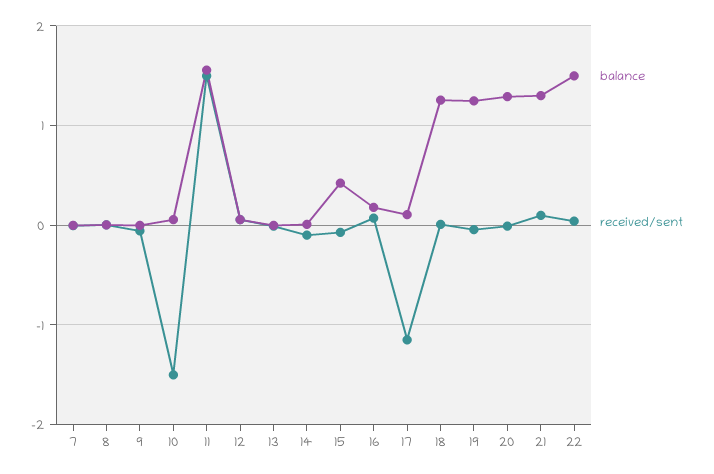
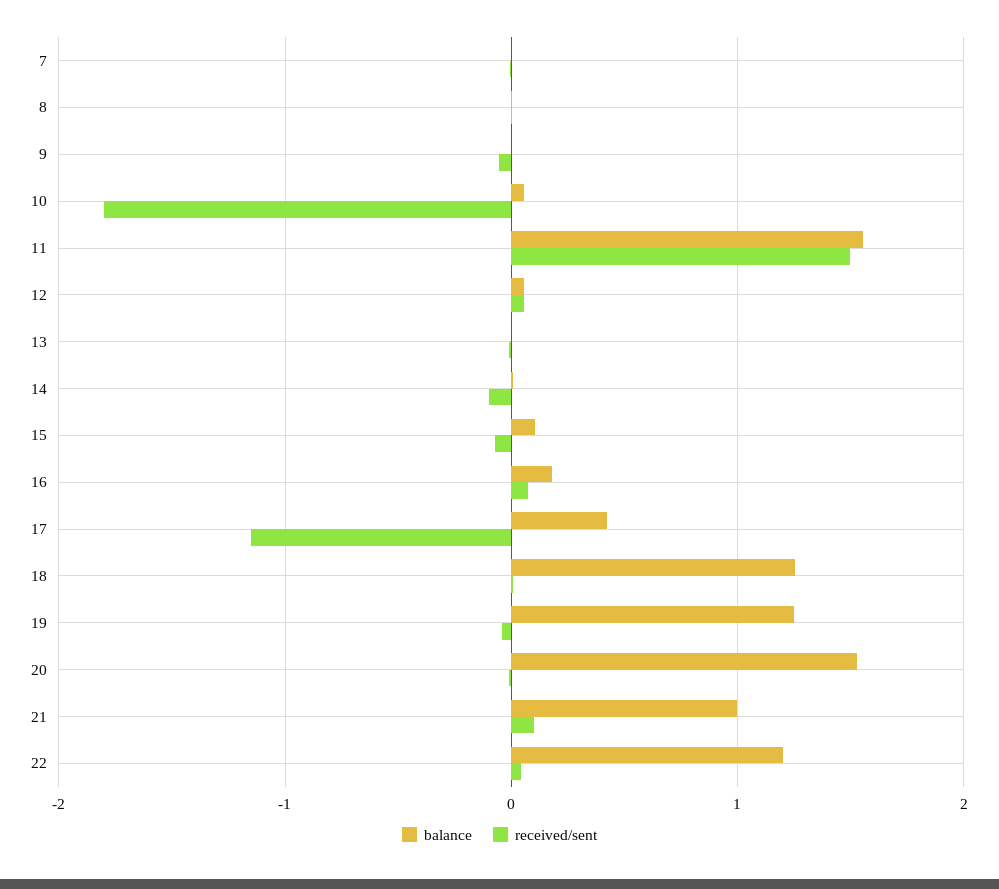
received/sent, 10: -1.5 -> -1.8
balance, 15: 0.4 -> 0.1
balance, 17: 0.1 -> 0.4
balance, 20: 1.3 -> 1.5
balance, 21: 1.3 -> 1
balance, 22: 1.5 -> 1.2

